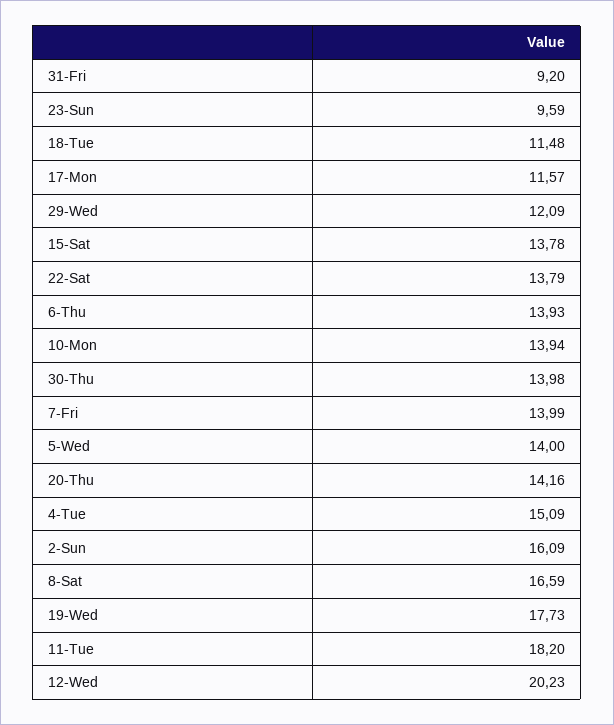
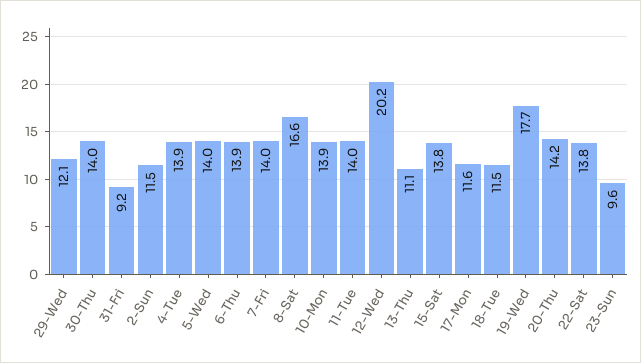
4-Tue: 15.09 -> 13.9
2-Sun: 16.09 -> 11.5
11-Tue: 18.2 -> 14
13-Thu: none -> 11.1

